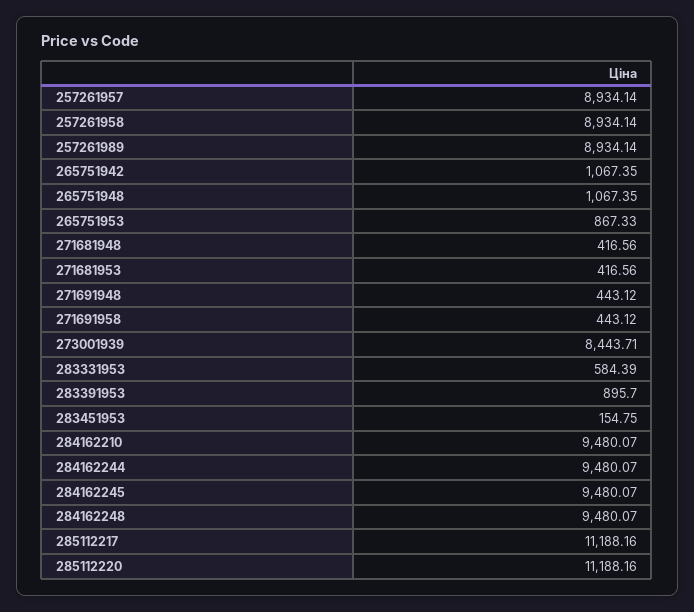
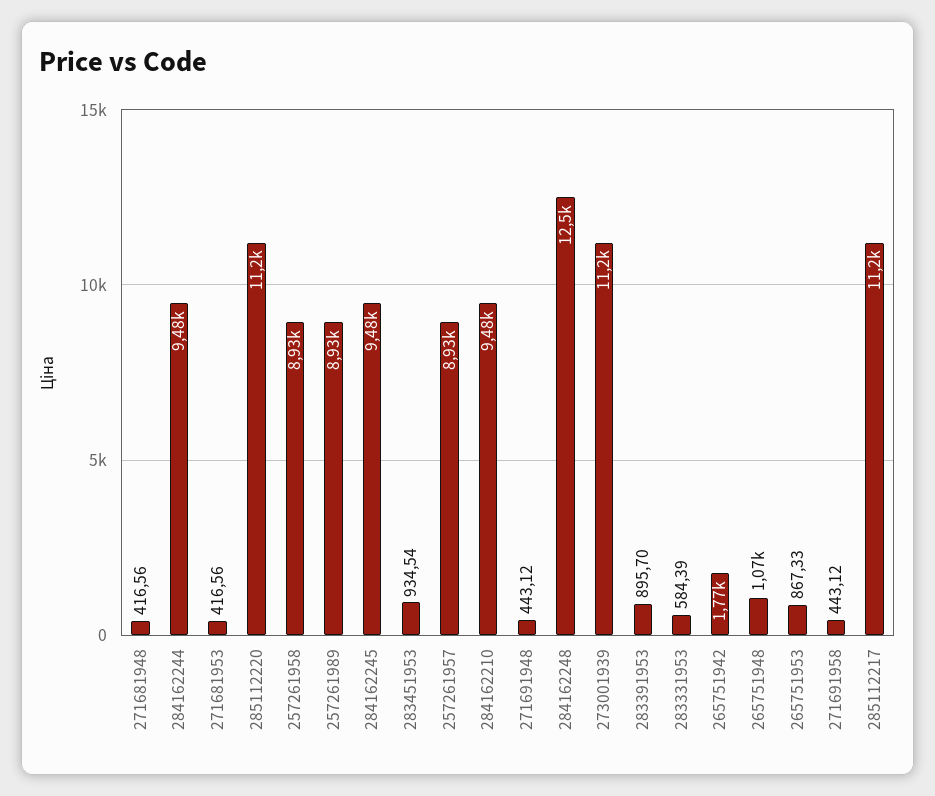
265751942: 1067.35 -> 1770
273001939: 8443.71 -> 11200
283451953: 154.75 -> 934.54
284162248: 9480.07 -> 12500

